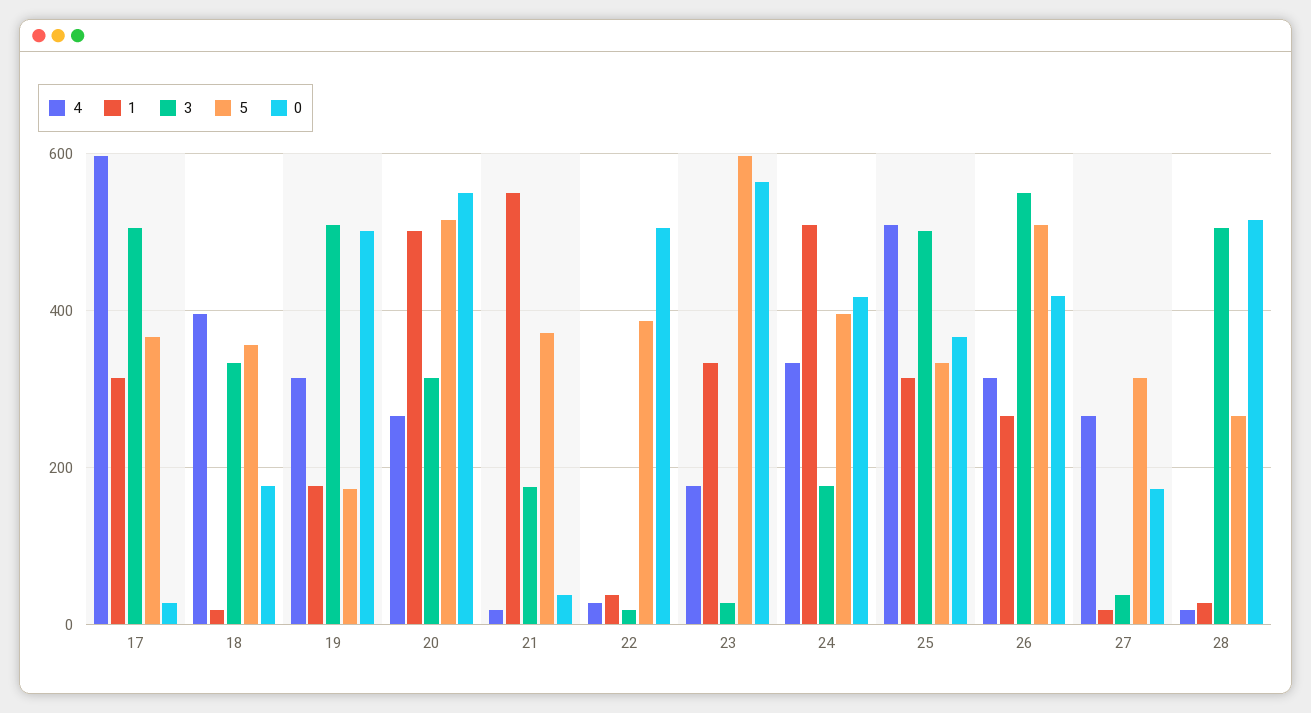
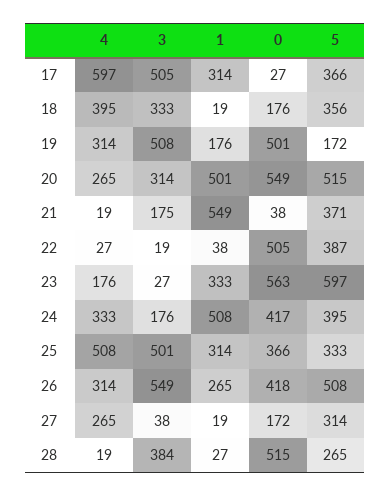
3, 28: 500 -> 384

